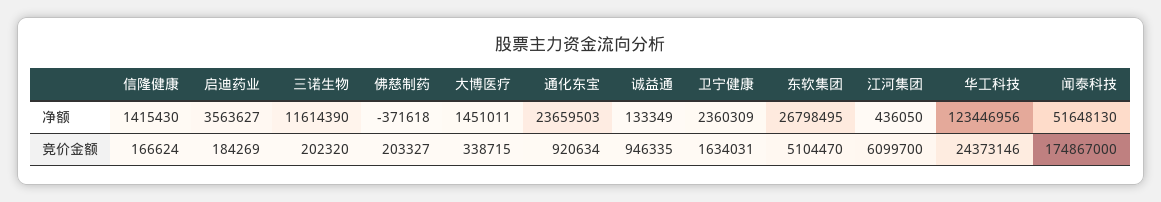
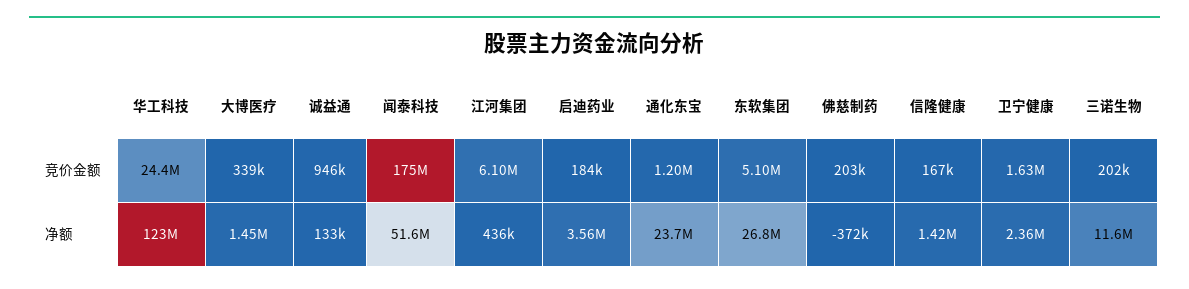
通化东宝, 竞价金额: 920634 -> 1200000

